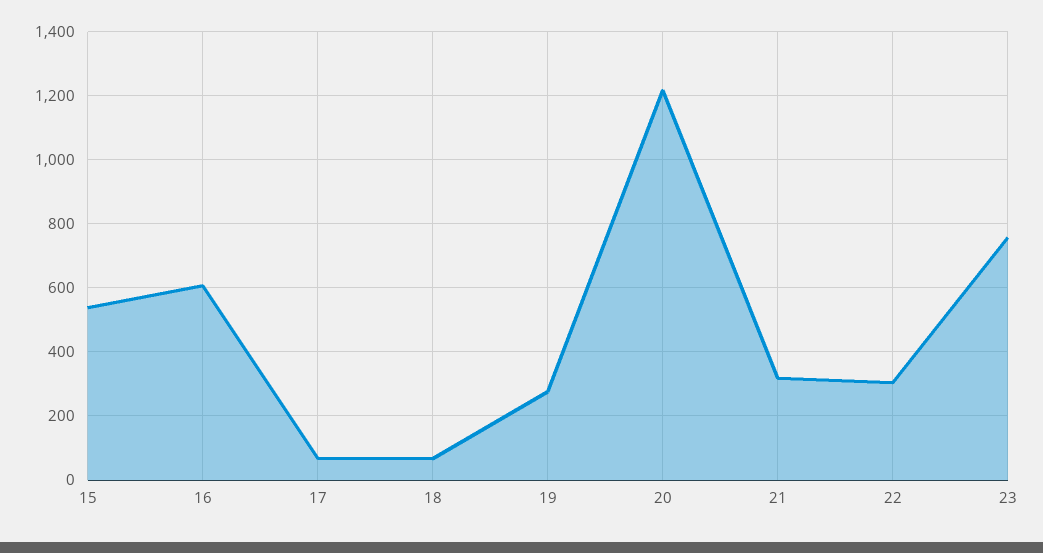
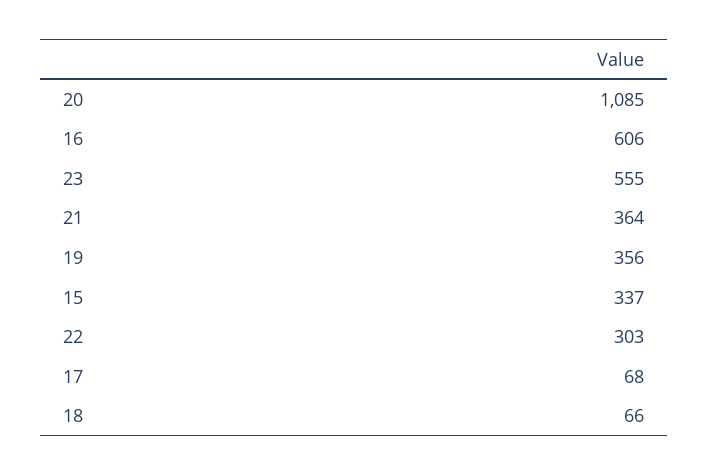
15: 540 -> 337
19: 280 -> 356
20: 1220 -> 1085
21: 320 -> 364
23: 760 -> 555

